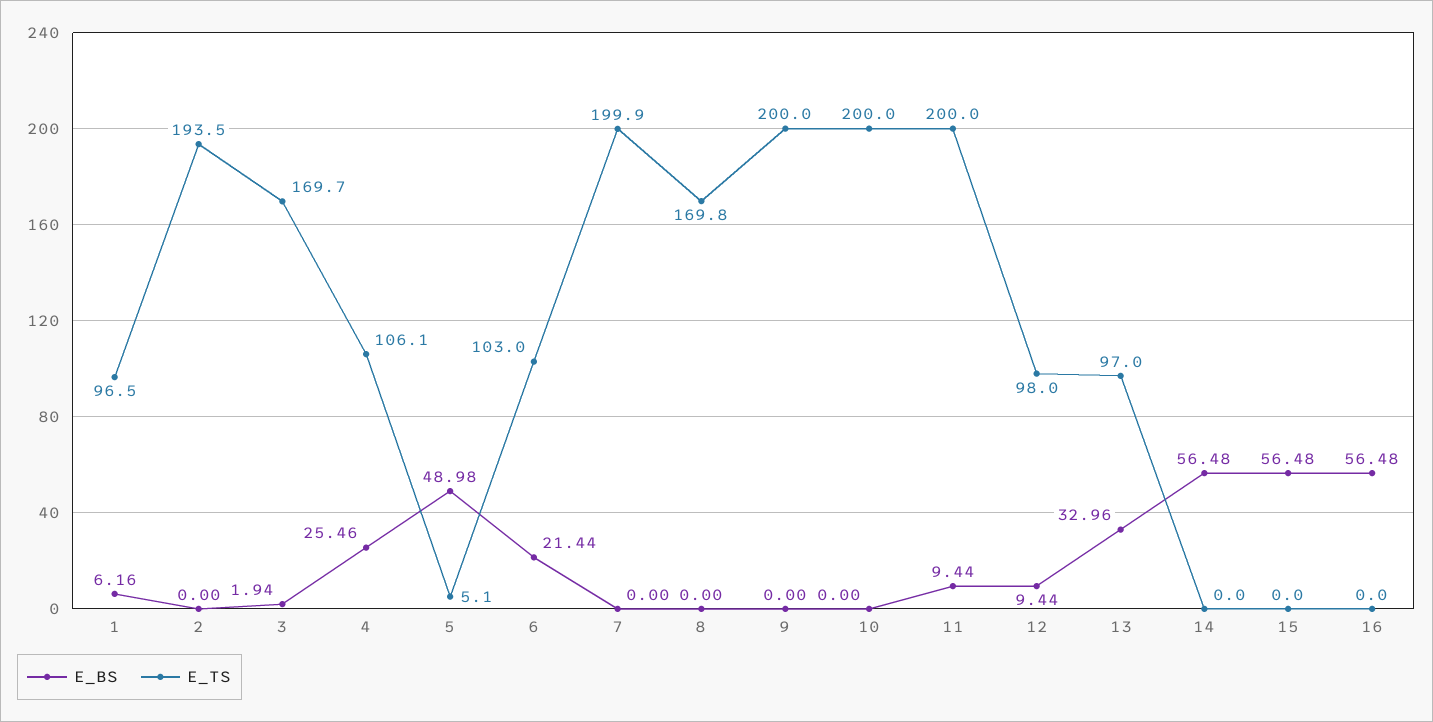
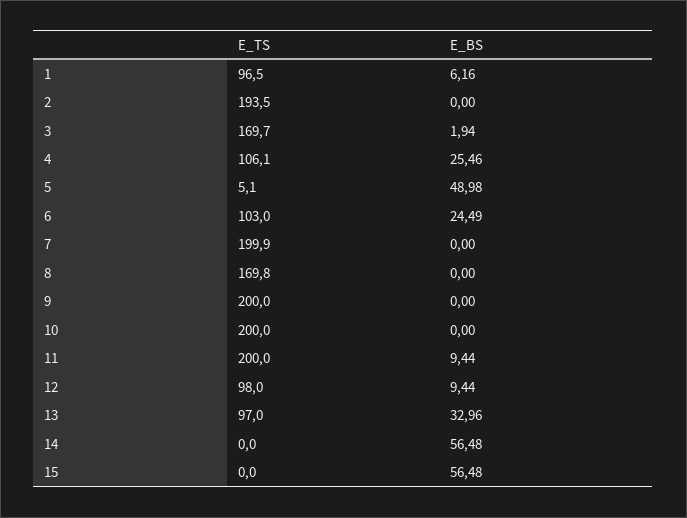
E_BS, 6: 21.44 -> 24.49
E_BS, 16: 56.48 -> none
E_TS, 16: 0 -> none

